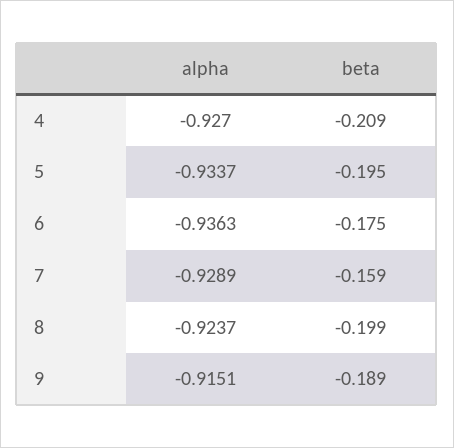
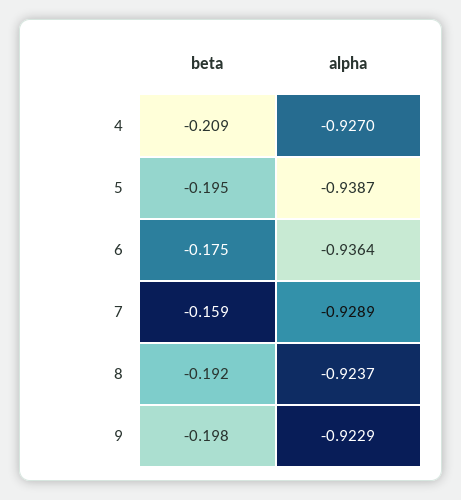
alpha, 5: -0.9337 -> -0.9387
alpha, 6: -0.9363 -> -0.9364
beta, 8: -0.199 -> -0.192
alpha, 9: -0.9151 -> -0.9229
beta, 9: -0.189 -> -0.198

